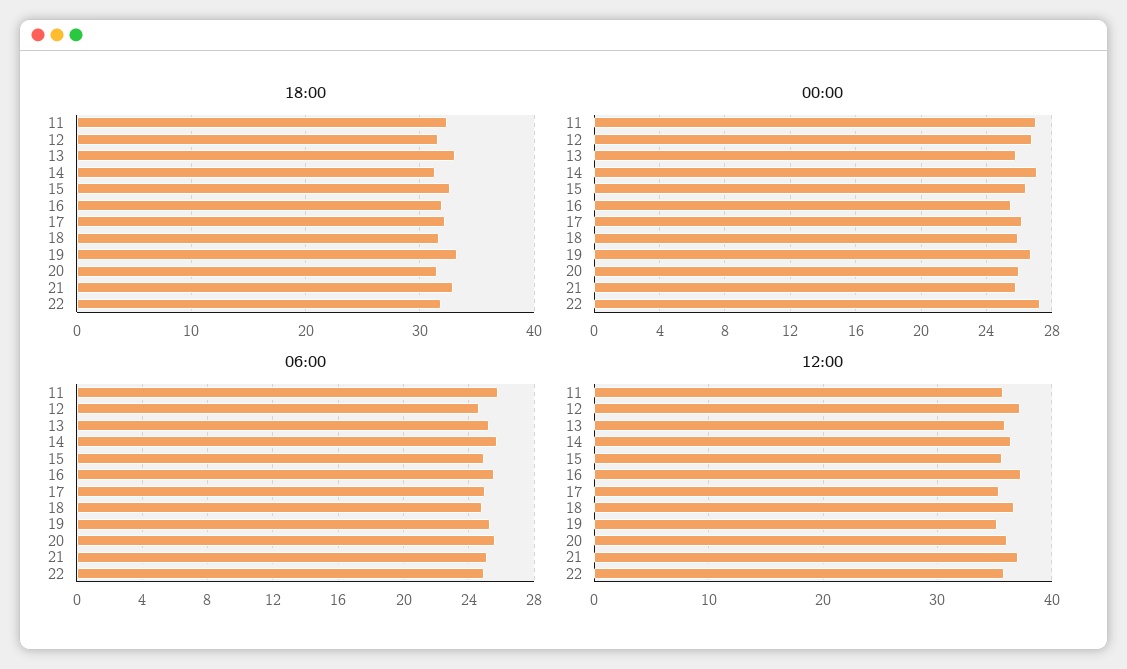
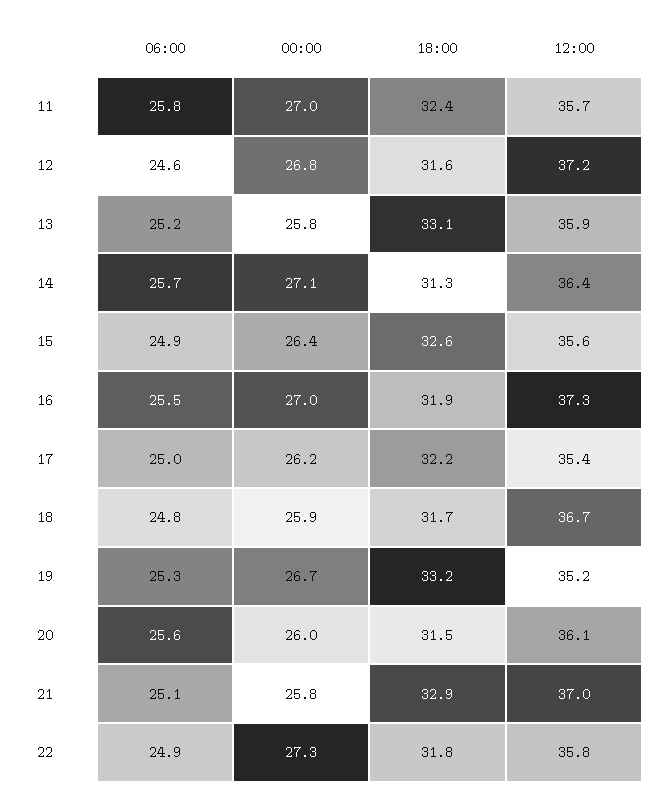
00:00, 16: 25.5 -> 27

